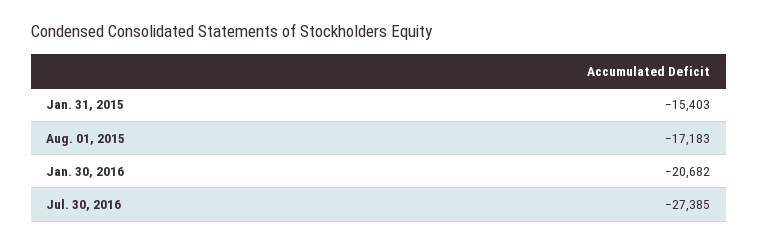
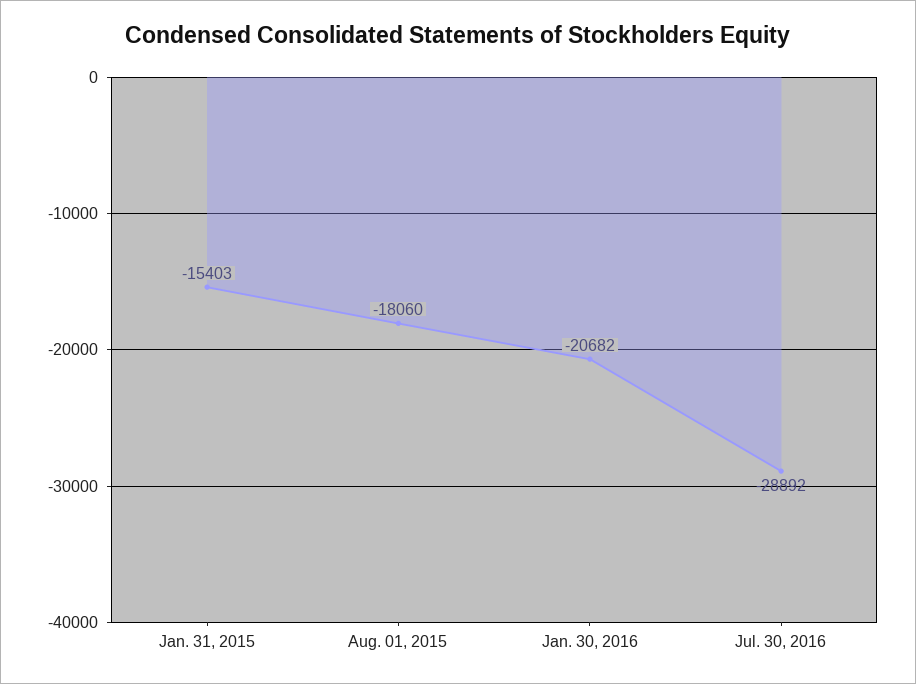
Aug. 01, 2015: -17183 -> -18060
Jul. 30, 2016: -27385 -> -28892

